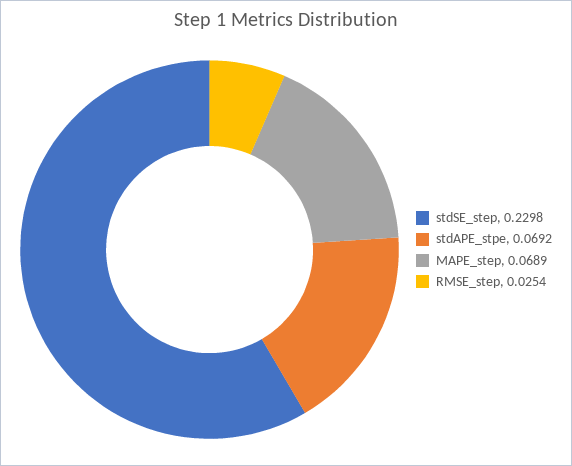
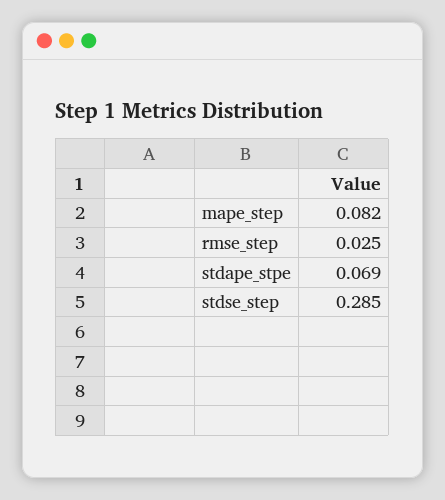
stdSE_step: 0.2298 -> 0.285
MAPE_step: 0.0689 -> 0.082

